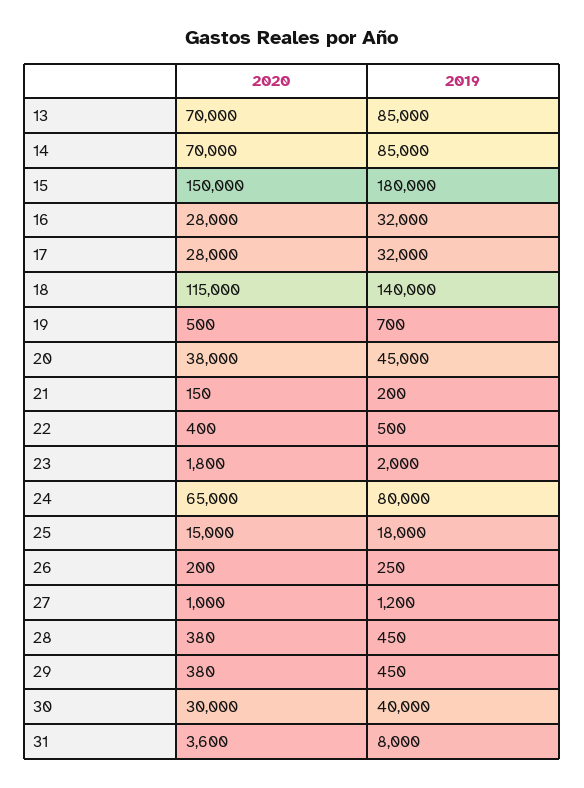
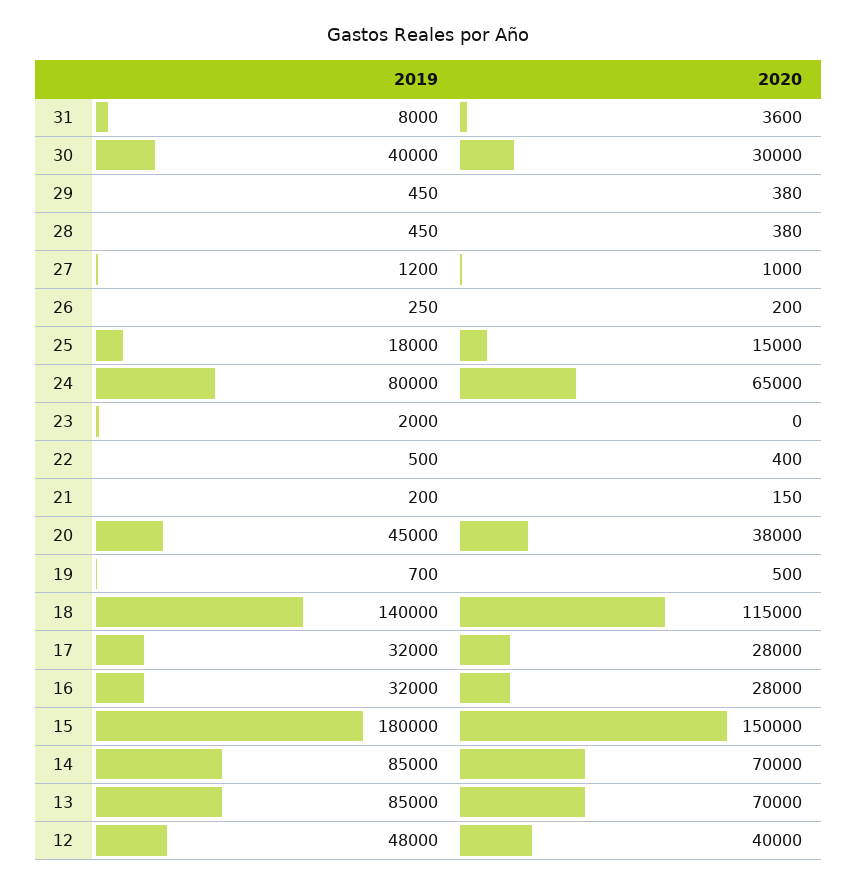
2020, 23: 1800 -> 0
2019, 12: none -> 48000
2020, 12: none -> 40000

